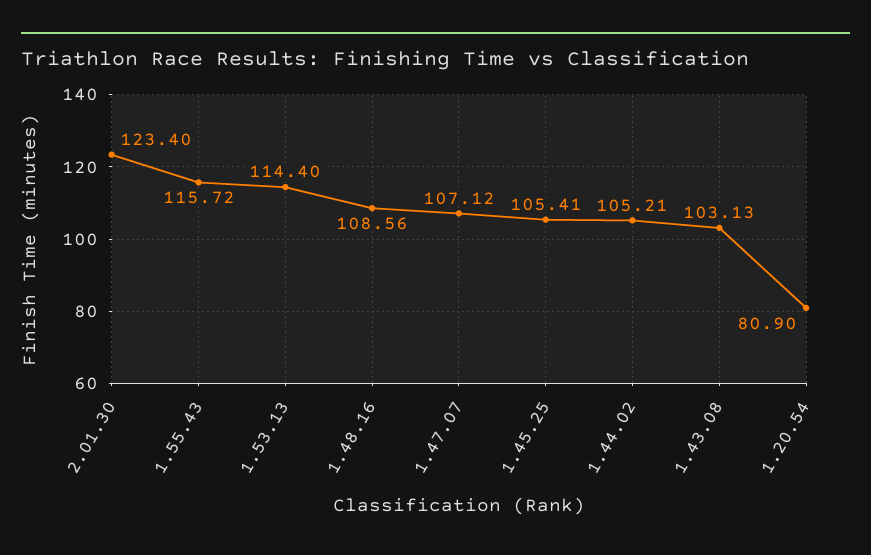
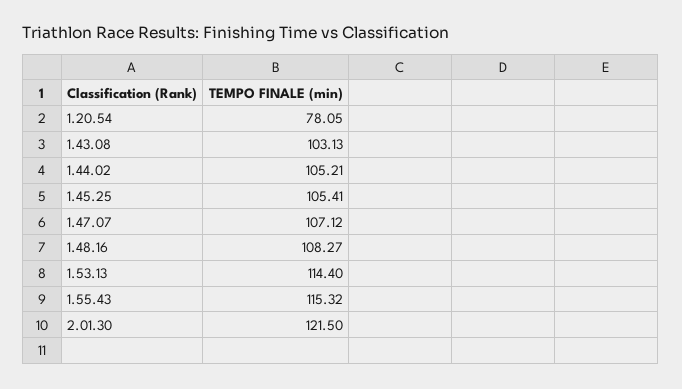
2.01.30: 123.4 -> 121.5
1.55.43: 115.72 -> 115.32
1.48.16: 108.56 -> 108.27
1.20.54: 80.9 -> 78.05

